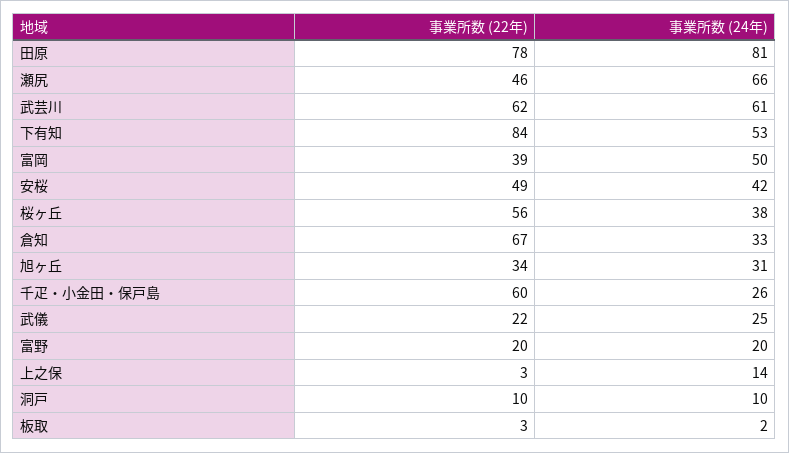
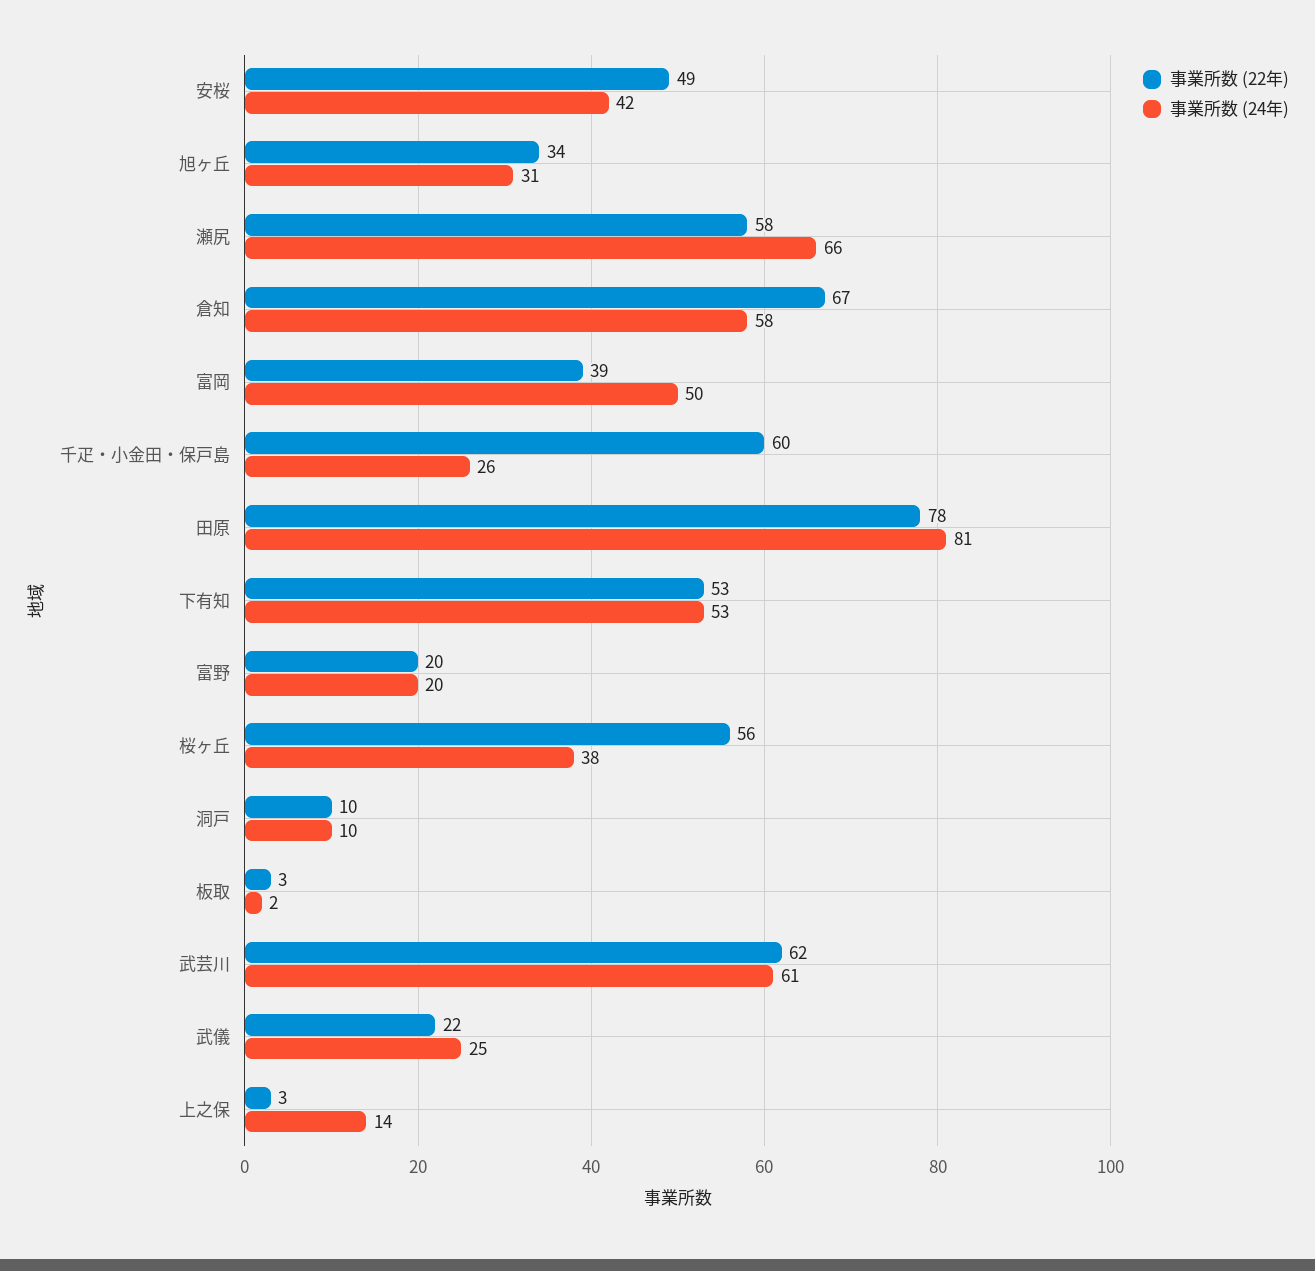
事業所数 (22年), 瀬尻: 46 -> 58
事業所数 (22年), 下有知: 84 -> 53
事業所数 (24年), 倉知: 33 -> 58

